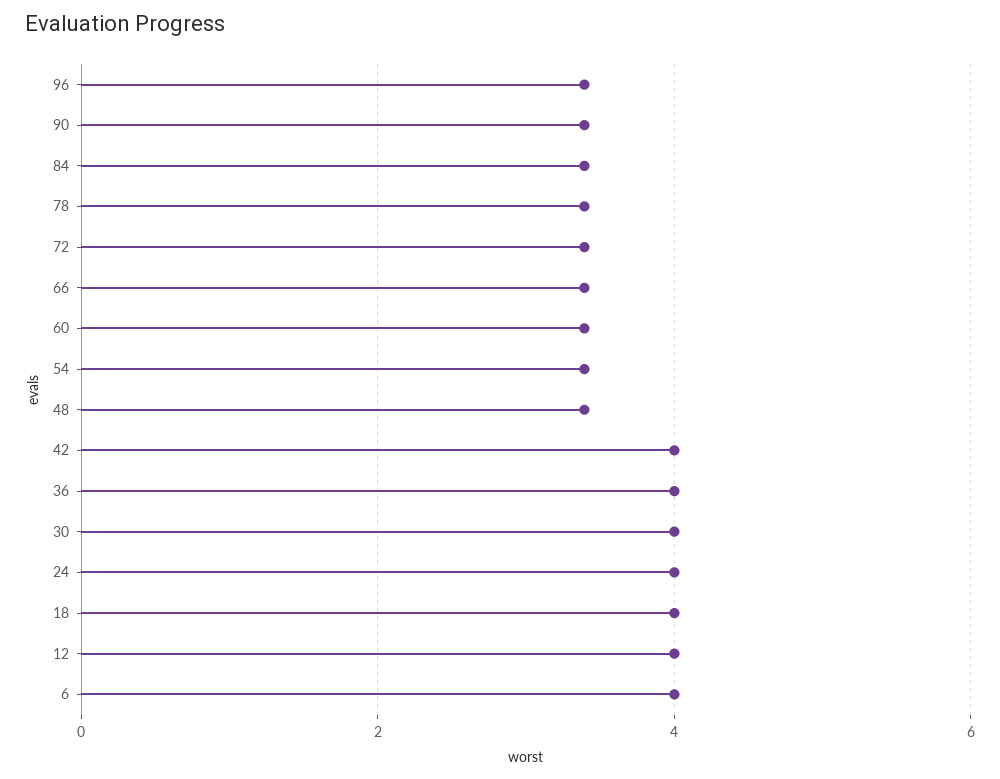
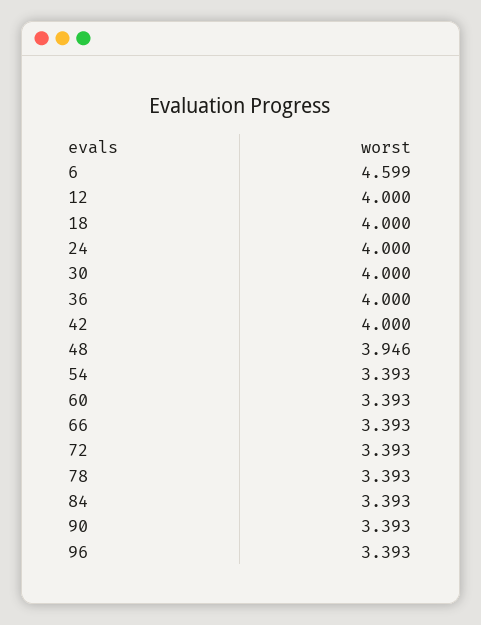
48: 3.4 -> 3.946
6: 4 -> 4.599

